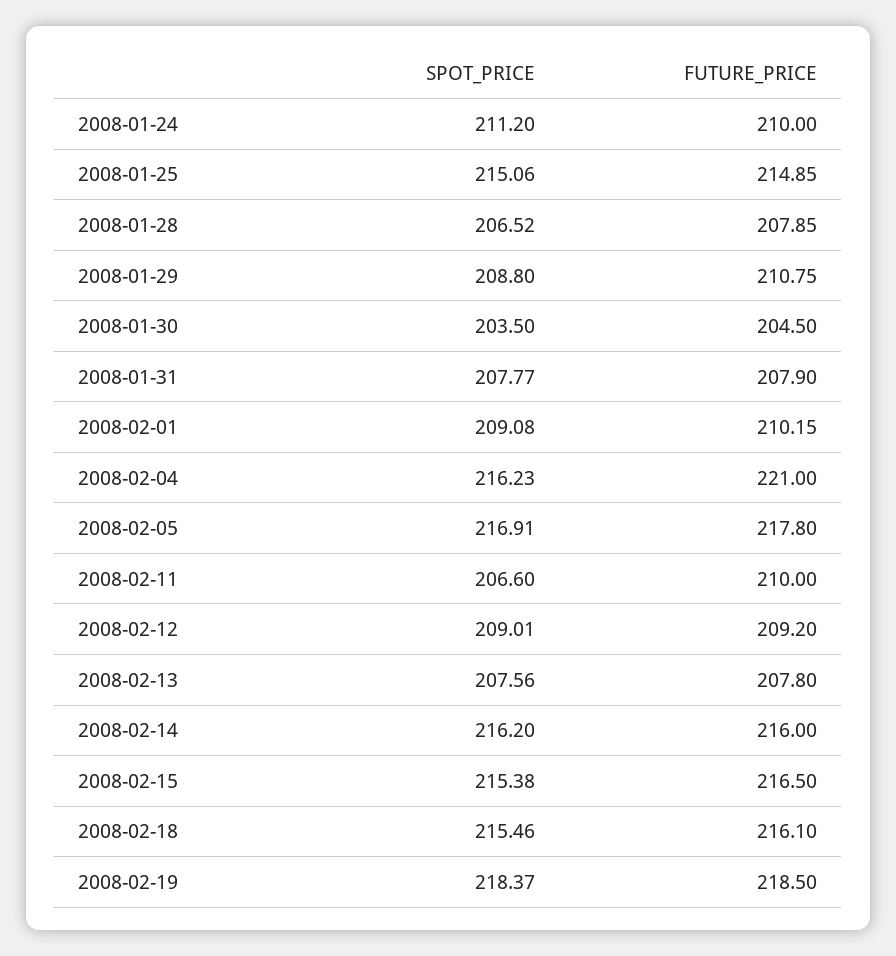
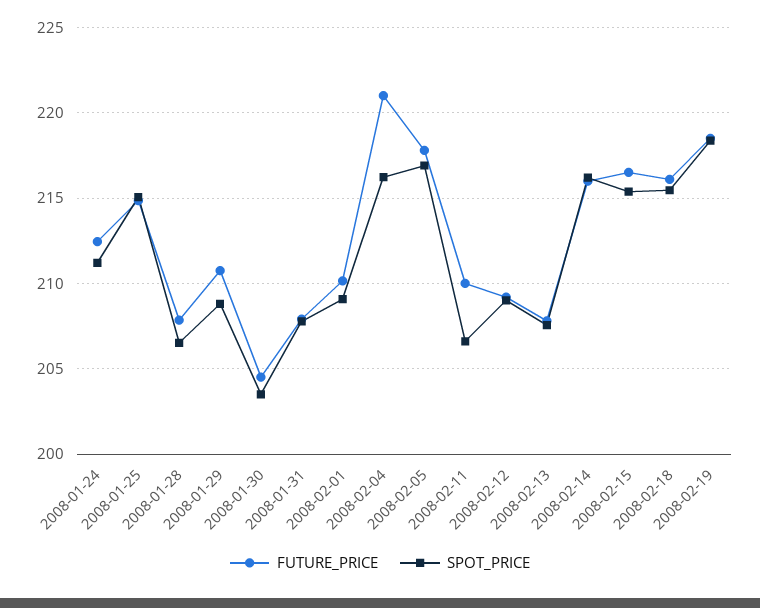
FUTURE_PRICE, 2008-01-24: 210 -> 212.5

